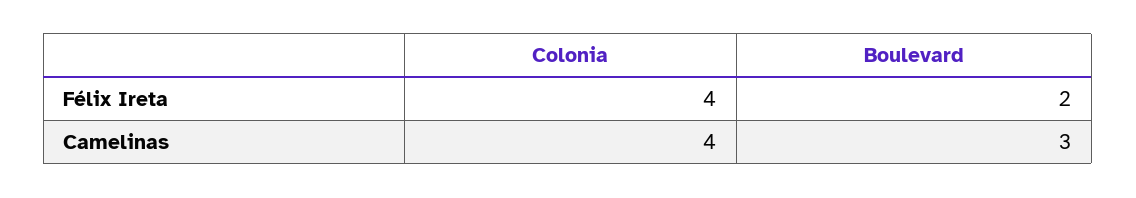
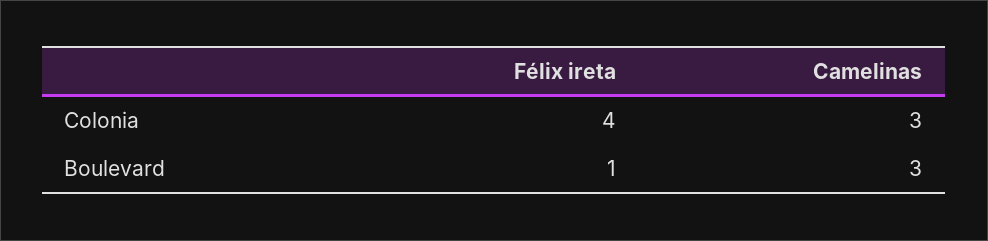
Boulevard, Félix Ireta: 2 -> 1
Colonia, Camelinas: 4 -> 3

